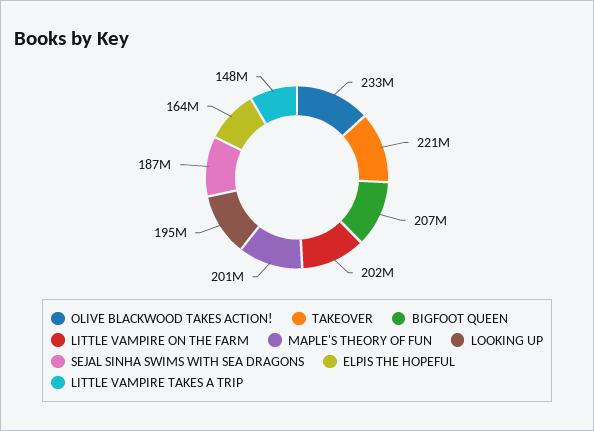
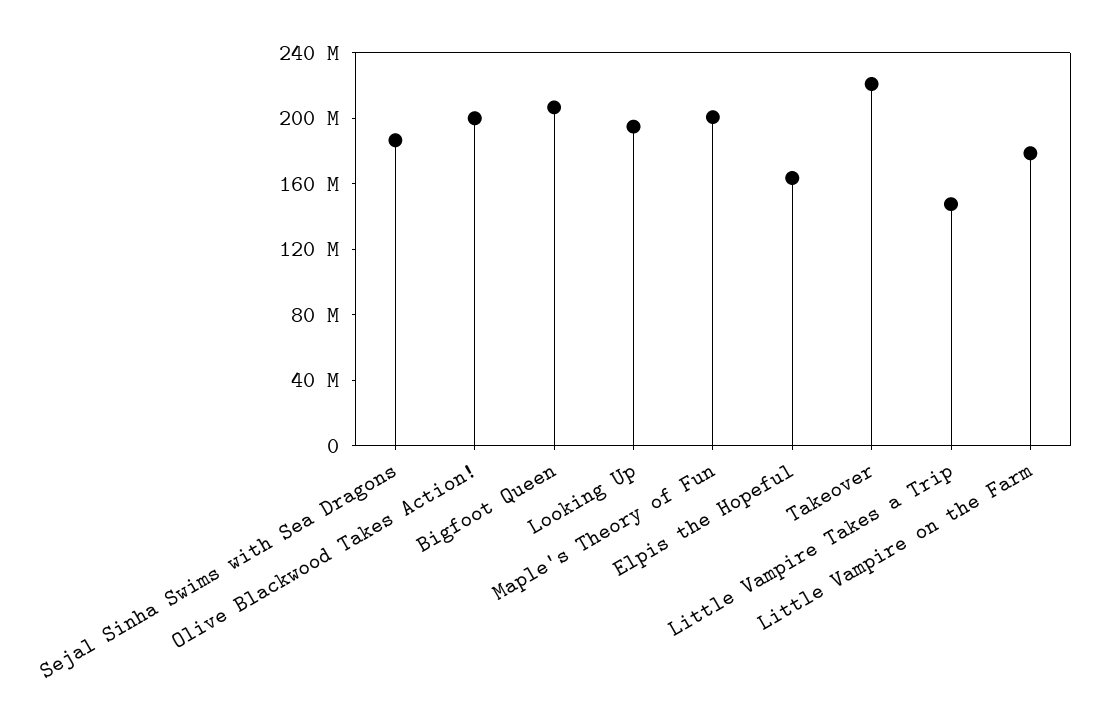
OLIVE BLACKWOOD TAKES ACTION!: 233000000 -> 200000000
LITTLE VAMPIRE ON THE FARM: 202000000 -> 180000000

